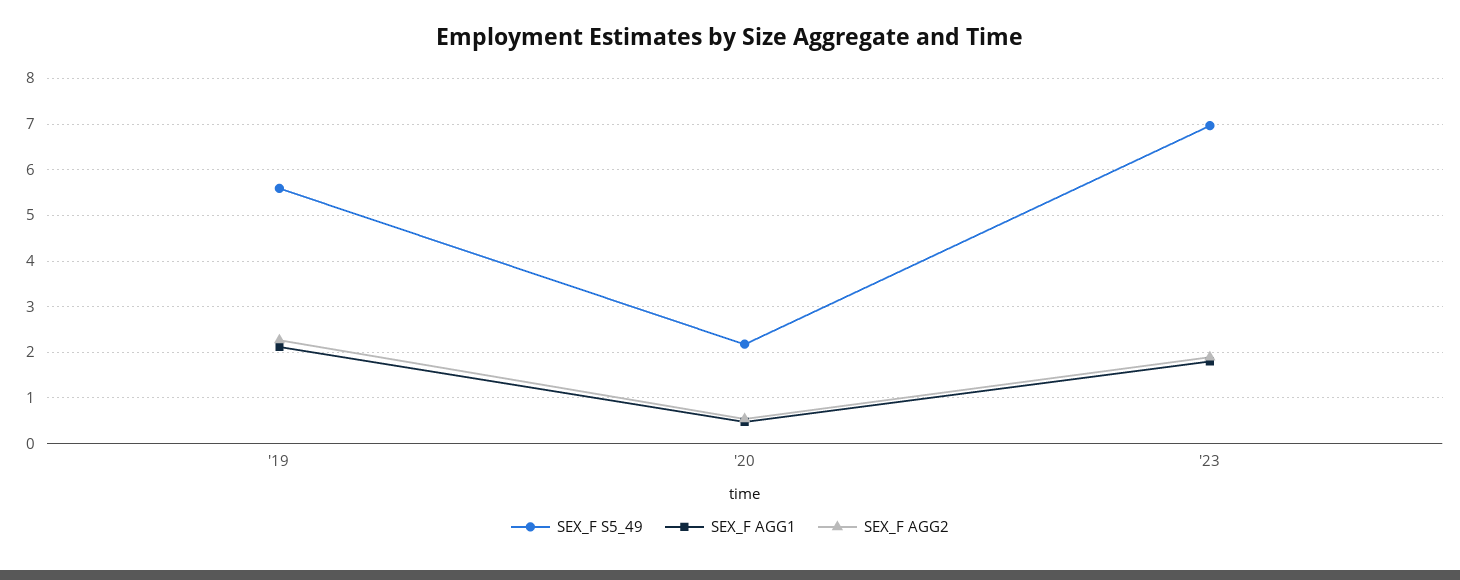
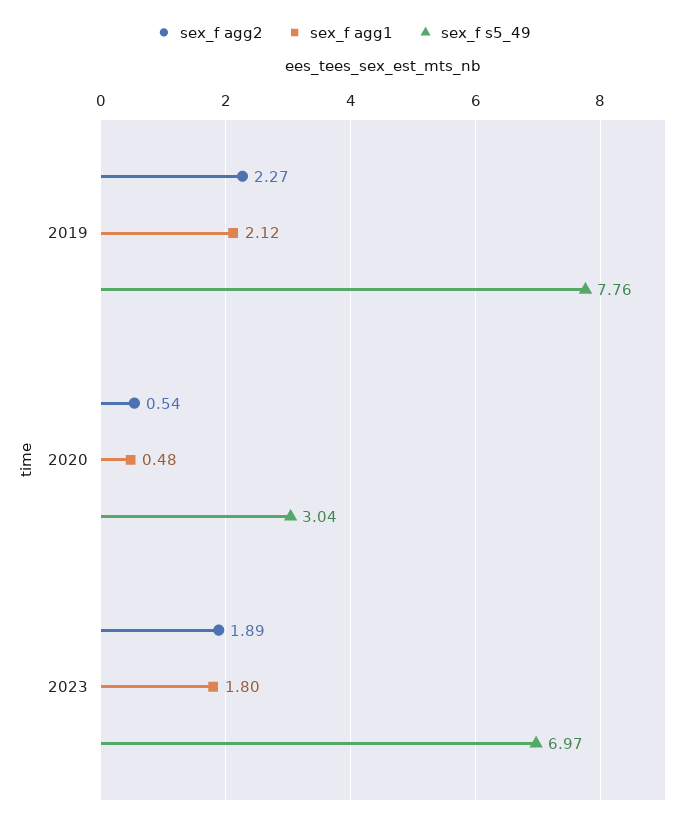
SEX_F S5_49, '19: 5.6 -> 7.76
SEX_F S5_49, '20: 2.2 -> 3.04

